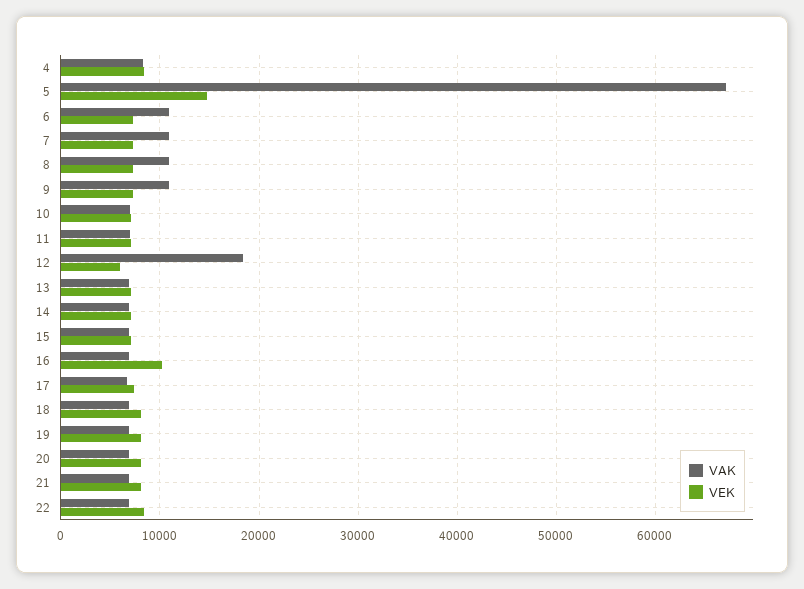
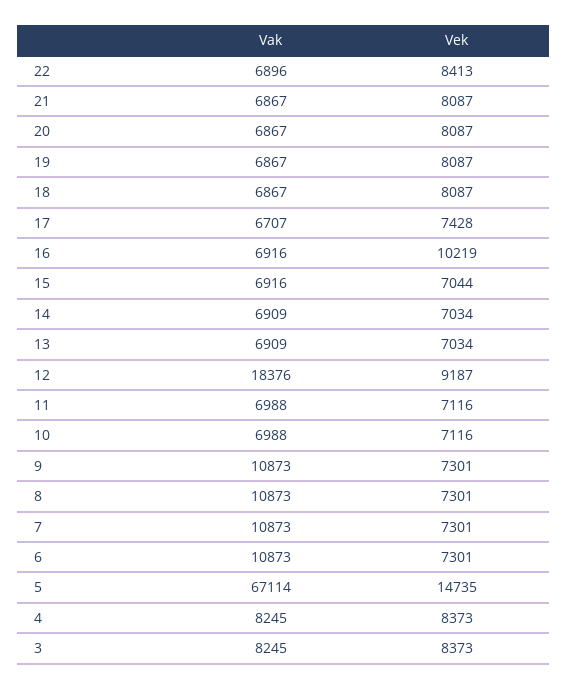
VEK, 12: 6000 -> 9187
VAK, 3: none -> 8245
VEK, 3: none -> 8373

